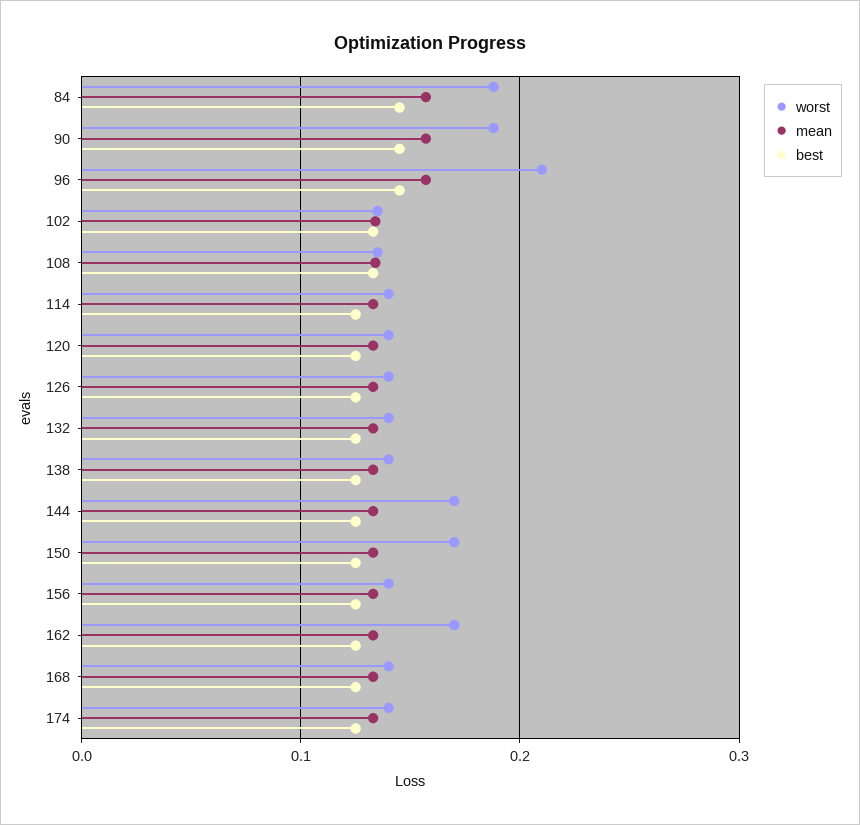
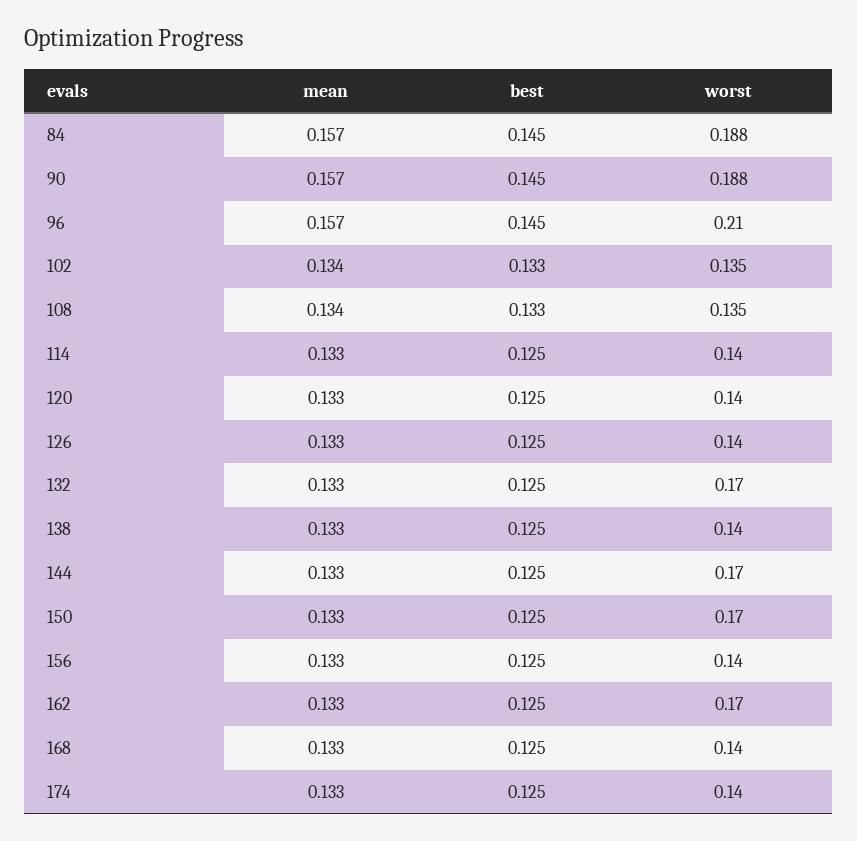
worst, 132: 0.14 -> 0.17

